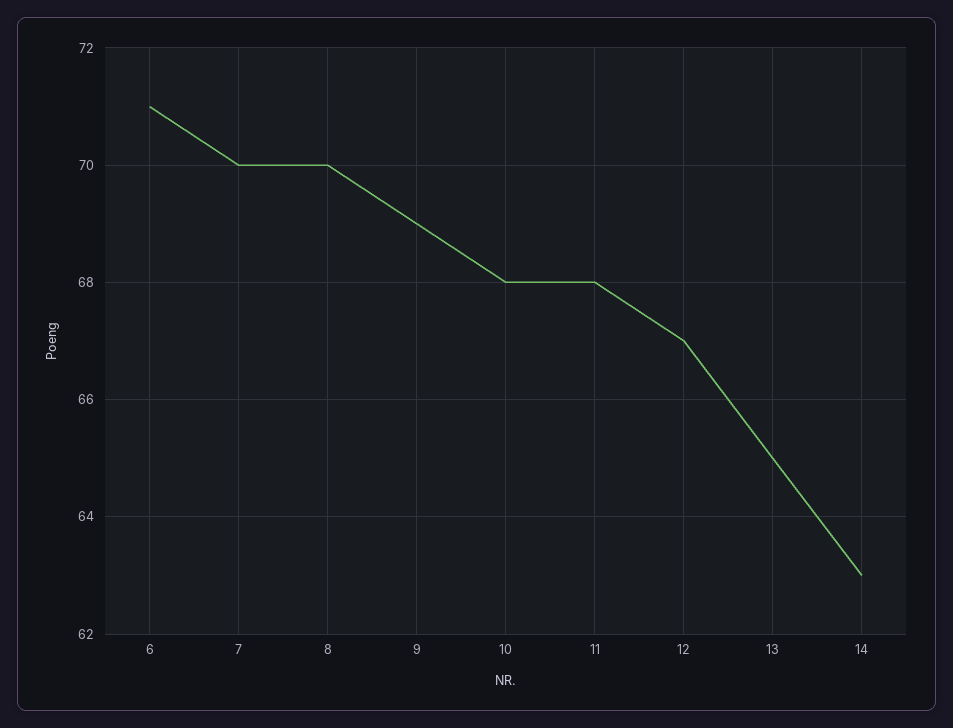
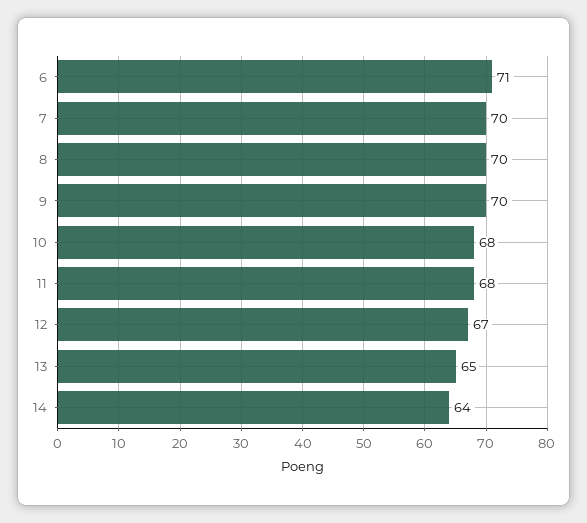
9: 69 -> 70
14: 63 -> 64

